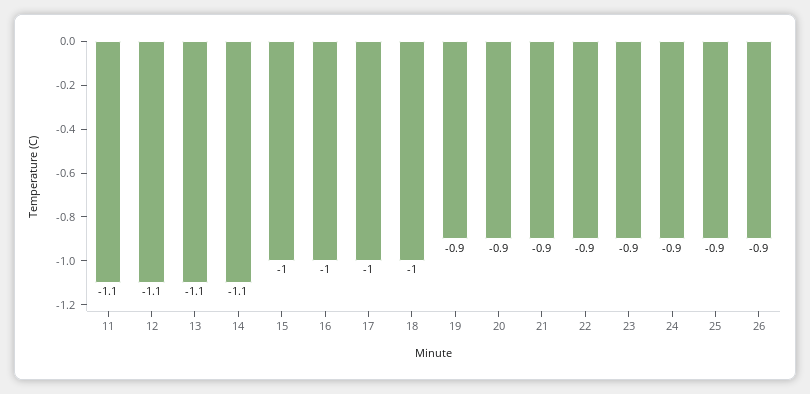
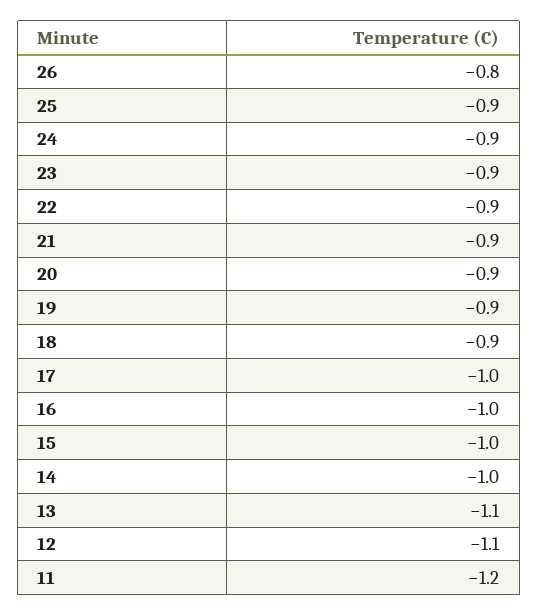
11: -1.1 -> -1.2
14: -1.1 -> -1
18: -1 -> -0.9
26: -0.9 -> -0.8

